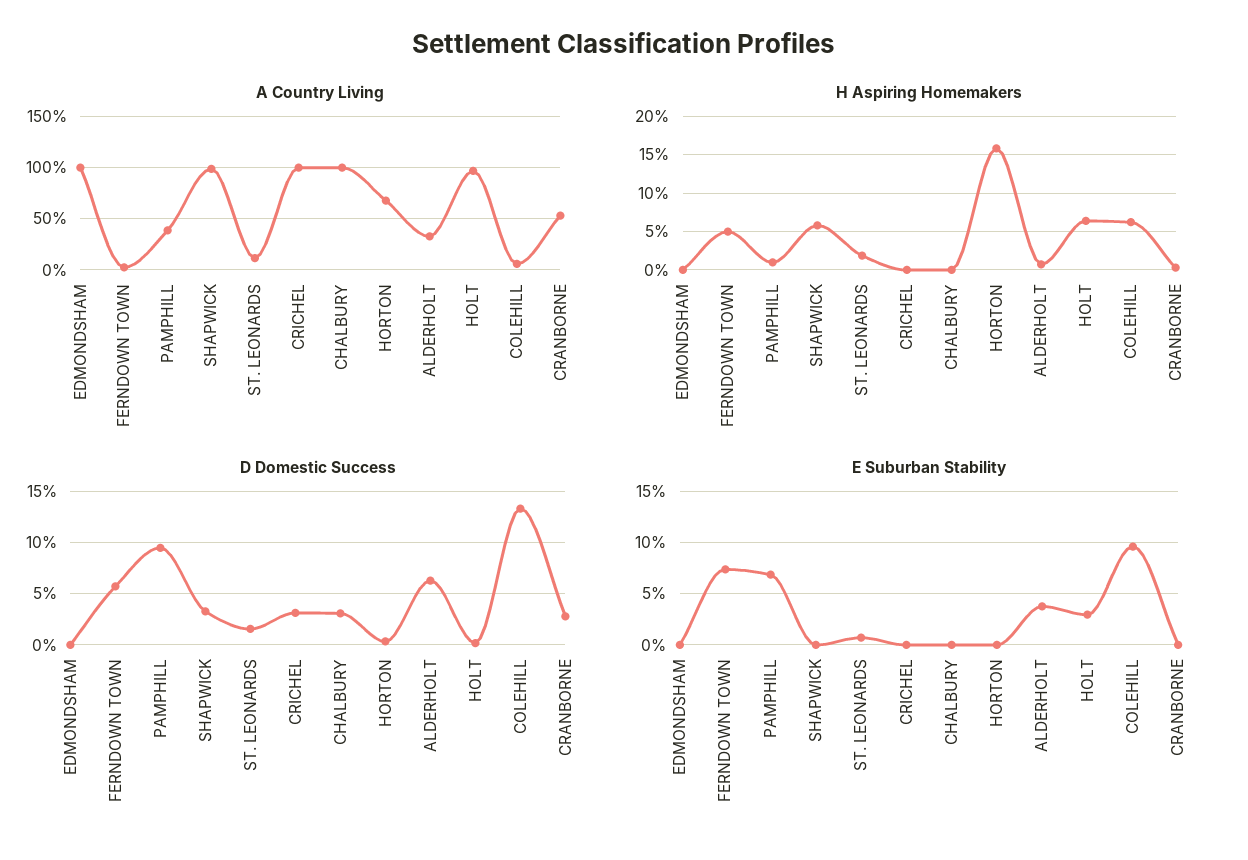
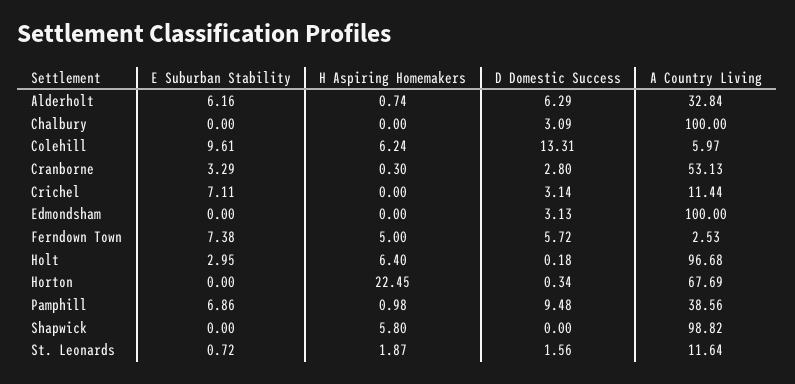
A Country Living, CRICHEL: 100 -> 11.44
H Aspiring Homemakers, HORTON: 16 -> 22.45
D Domestic Success, EDMONDSHAM: 0 -> 3.13
D Domestic Success, SHAPWICK: 3 -> 0
E Suburban Stability, CRICHEL: 0 -> 7.11
E Suburban Stability, ALDERHOLT: 4 -> 6.16
E Suburban Stability, CRANBORNE: 0 -> 3.29

